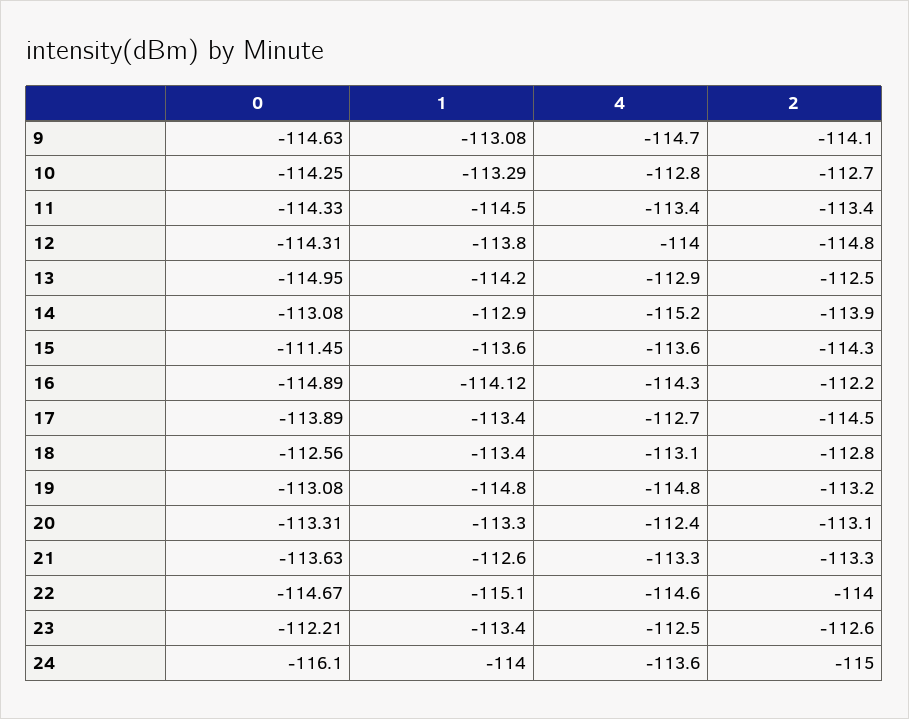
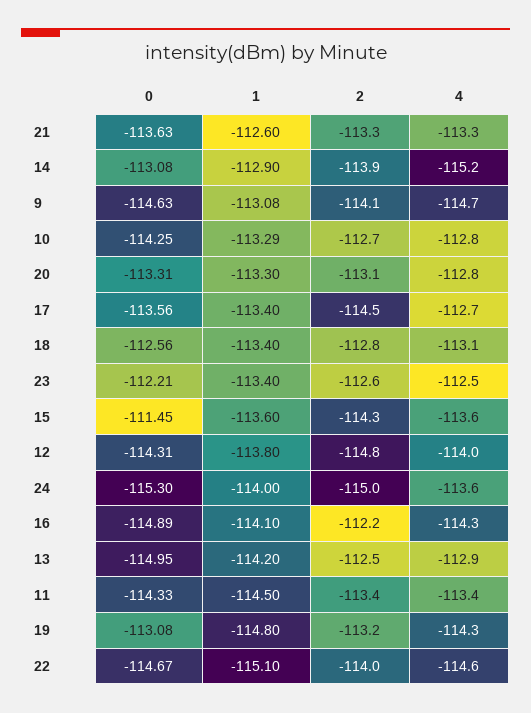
1, 16: -114.12 -> -114.1
0, 17: -113.89 -> -113.56
4, 19: -114.8 -> -114.3
4, 20: -112.4 -> -112.8
0, 24: -116.1 -> -115.3

